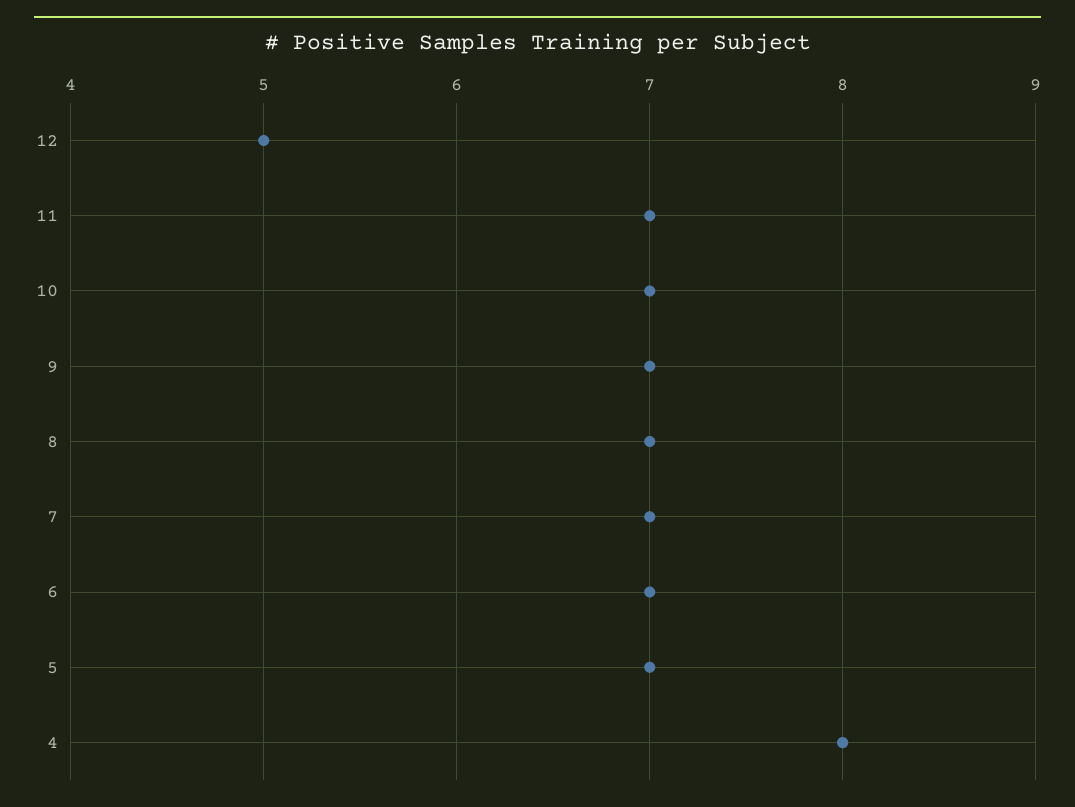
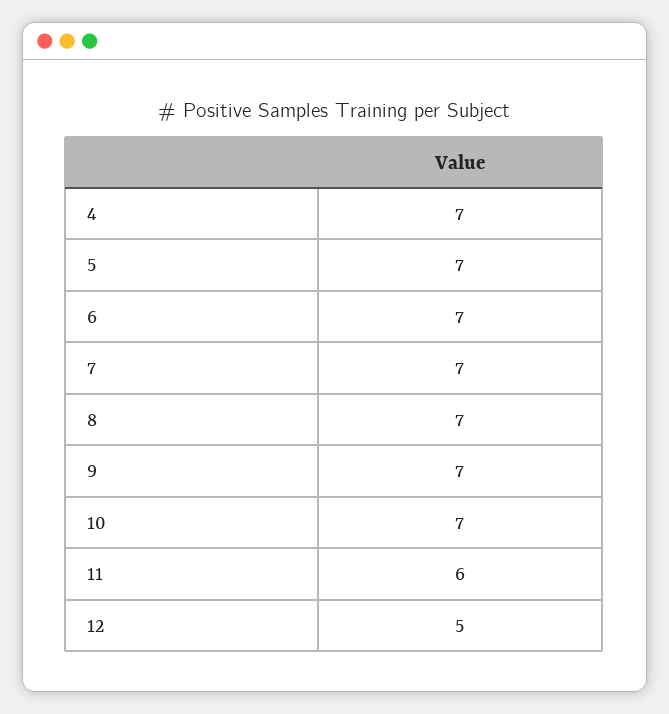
11: 7 -> 6
4: 8 -> 7

